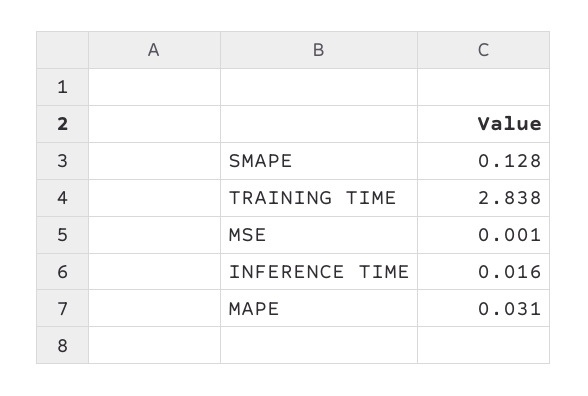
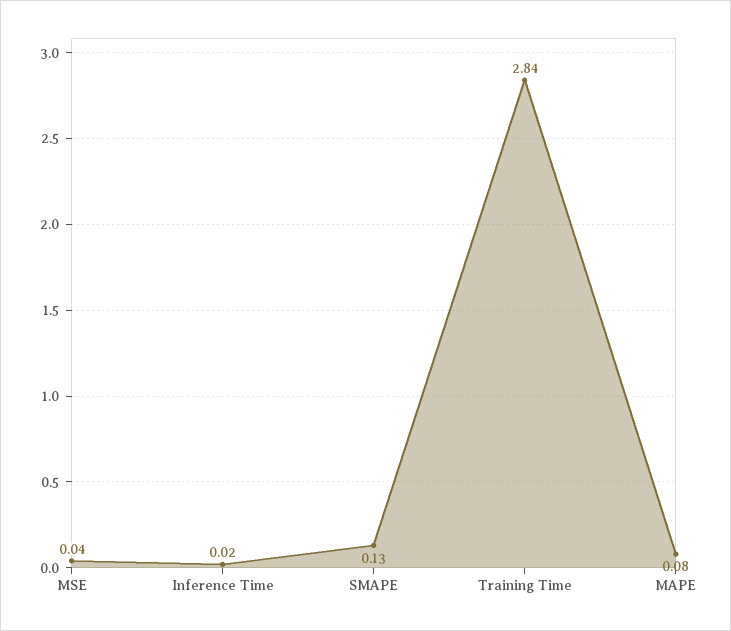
MSE: 0.001 -> 0.04
MAPE: 0.031 -> 0.08

